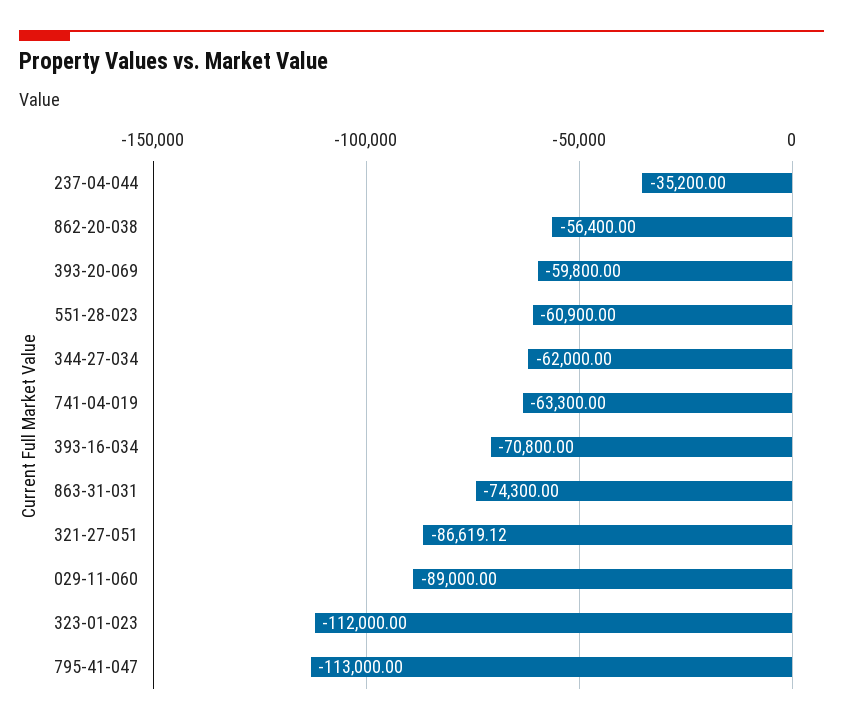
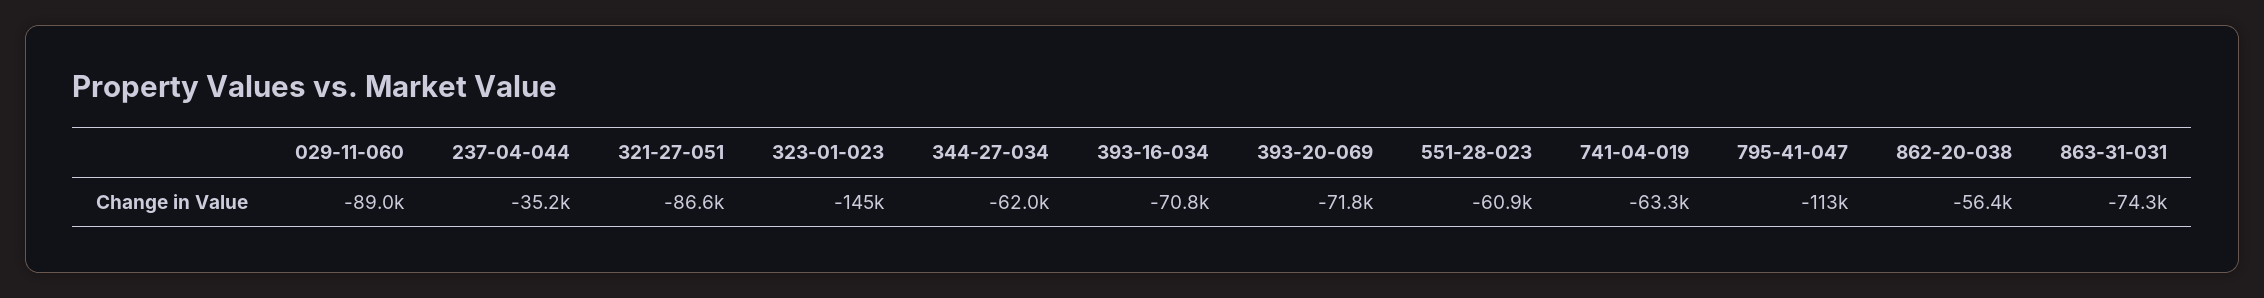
393-20-069: -59800 -> -71800
323-01-023: -112000 -> -145000

